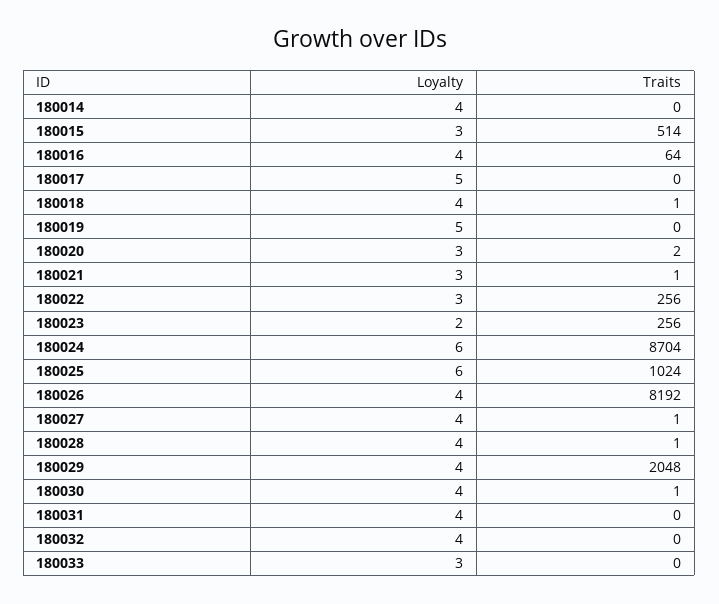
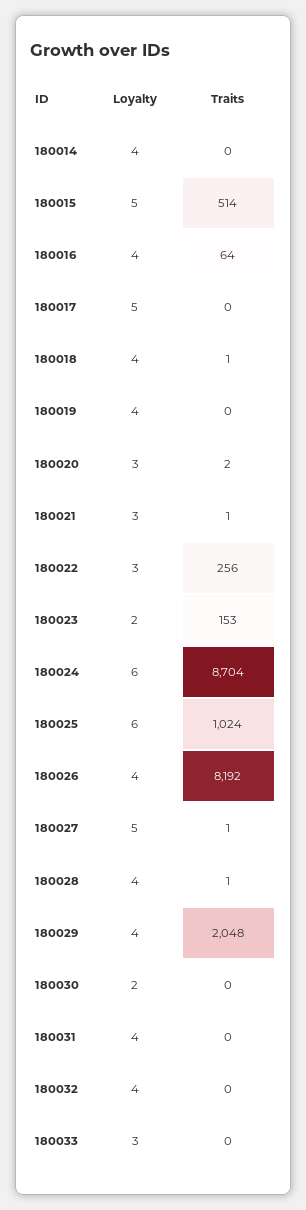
Loyalty, 180015: 3 -> 5
Loyalty, 180019: 5 -> 4
Traits, 180023: 256 -> 153
Loyalty, 180027: 4 -> 5
Loyalty, 180030: 4 -> 2
Traits, 180030: 1 -> 0

